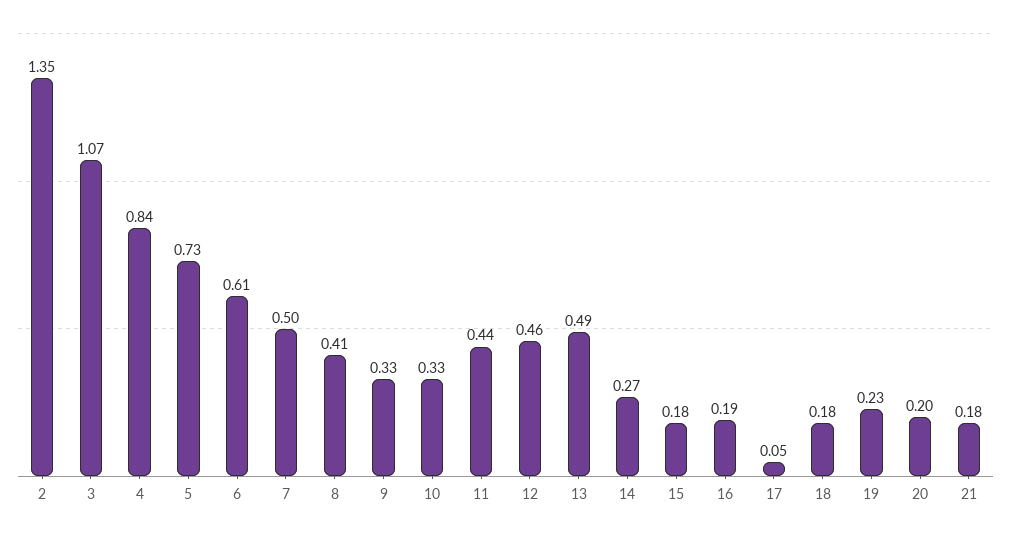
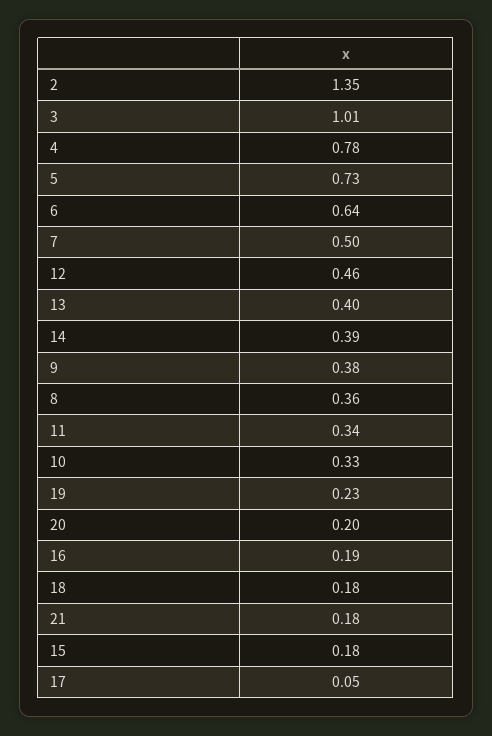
3: 1.07 -> 1.01
4: 0.84 -> 0.78
6: 0.61 -> 0.64
8: 0.41 -> 0.36
9: 0.33 -> 0.38
11: 0.44 -> 0.34
13: 0.49 -> 0.4
14: 0.27 -> 0.39

